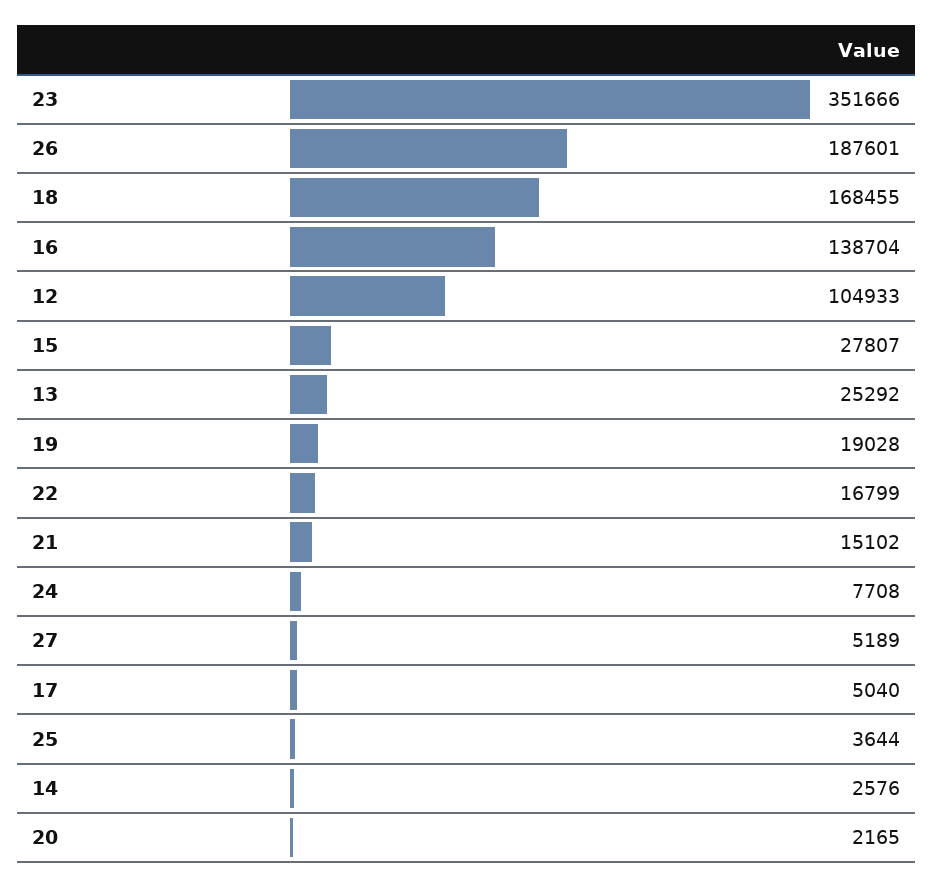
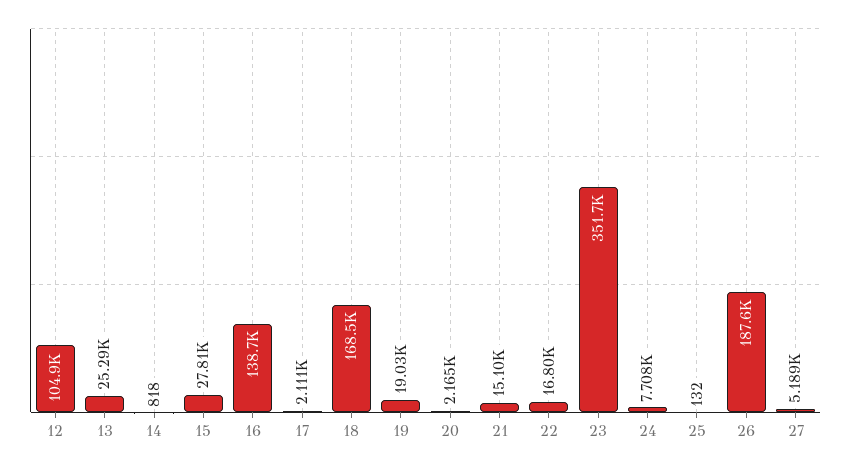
17: 5040 -> 2111
25: 3644 -> 132
14: 2576 -> 818

